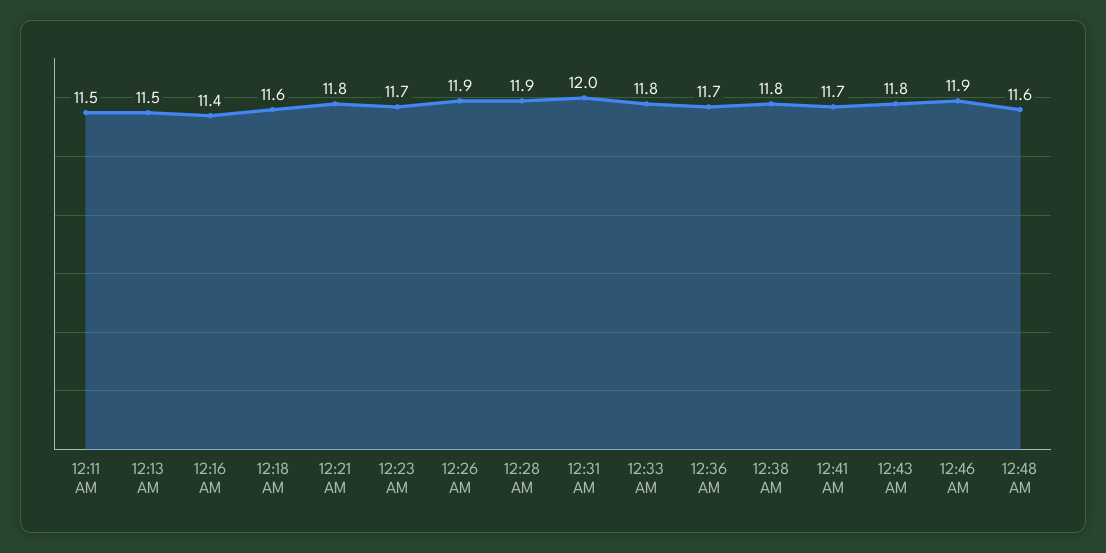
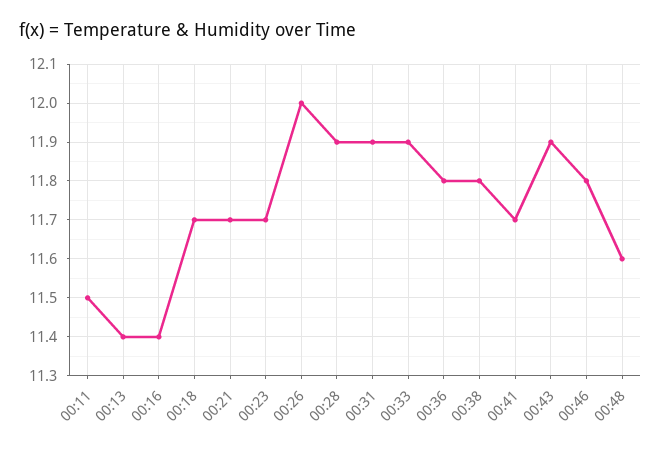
12:13 AM: 11.5 -> 11.4
12:18 AM: 11.6 -> 11.7
12:21 AM: 11.8 -> 11.7
12:26 AM: 11.9 -> 12
12:31 AM: 12 -> 11.9
12:33 AM: 11.8 -> 11.9
12:36 AM: 11.7 -> 11.8
12:43 AM: 11.8 -> 11.9
12:46 AM: 11.9 -> 11.8

